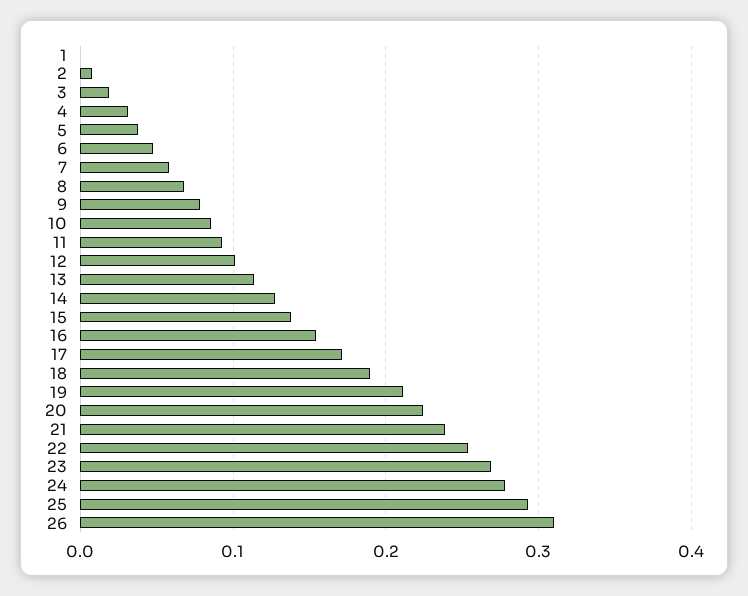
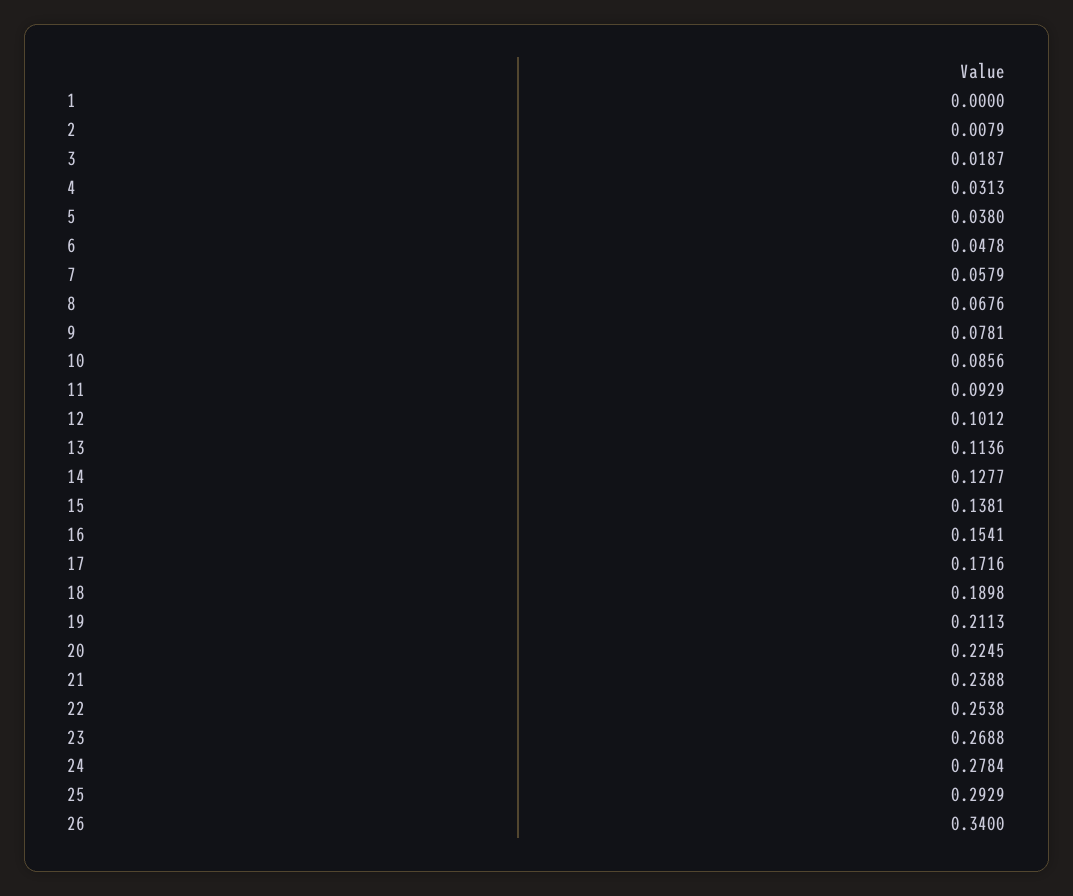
26: 0.31 -> 0.34

